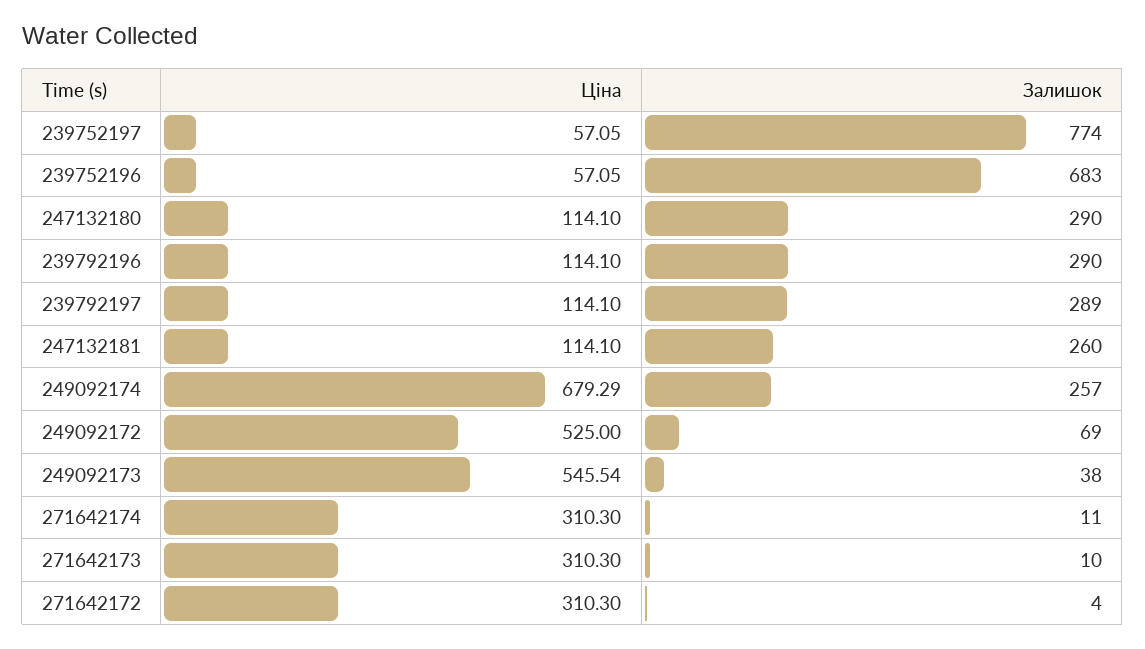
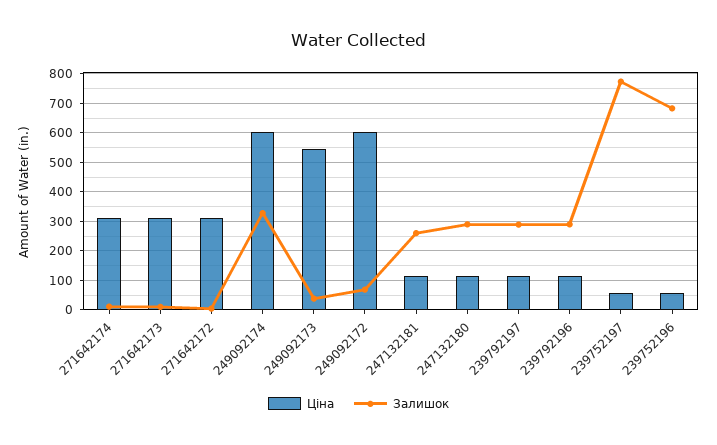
Ціна, 249092174: 679.29 -> 600
Залишок, 249092174: 257 -> 325
Ціна, 249092172: 525 -> 600

